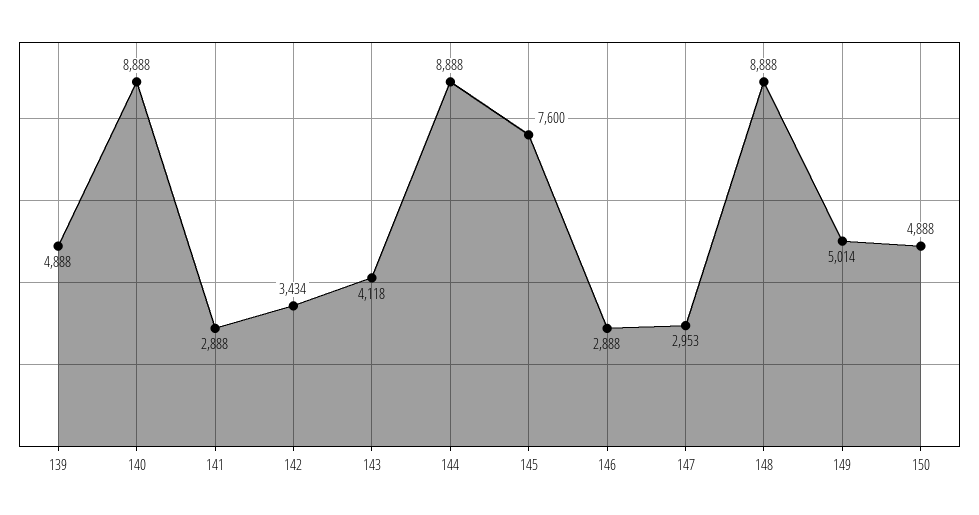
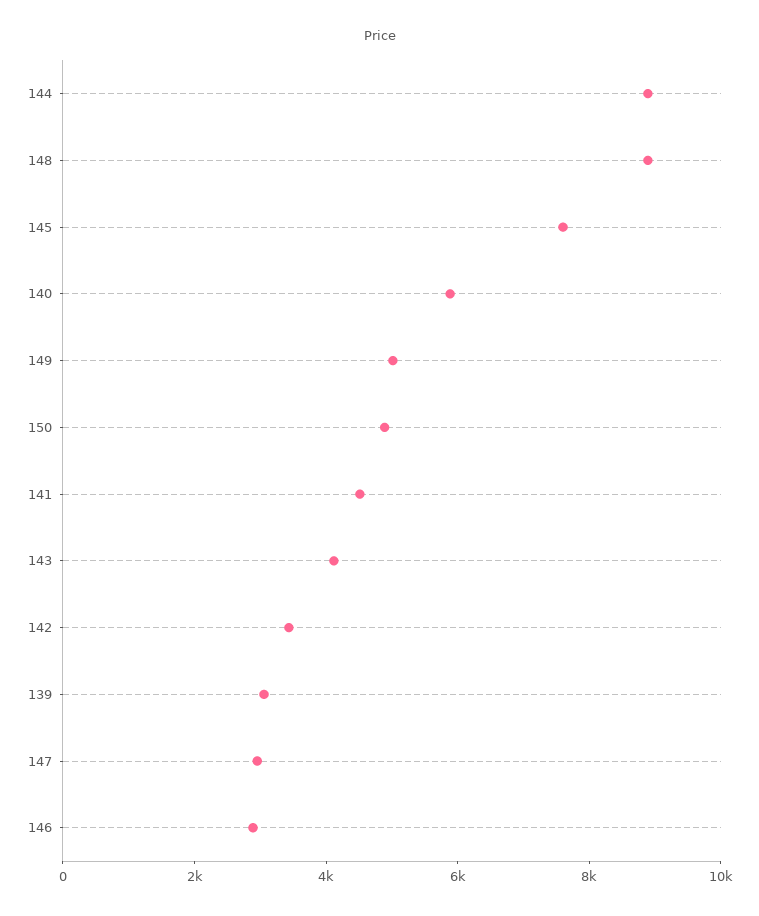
139: 4888 -> 3000
140: 8888 -> 6000
141: 2888 -> 4500

